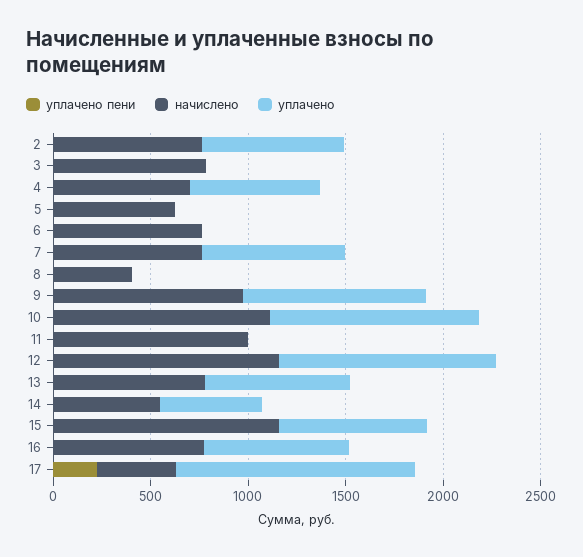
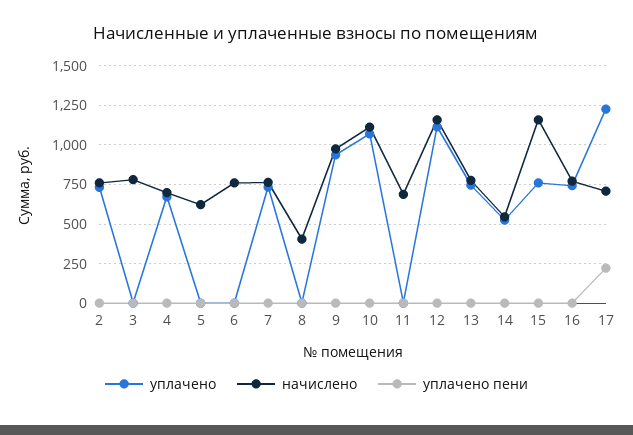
начислено, 11: 1000 -> 700
начислено, 17: 400 -> 700

